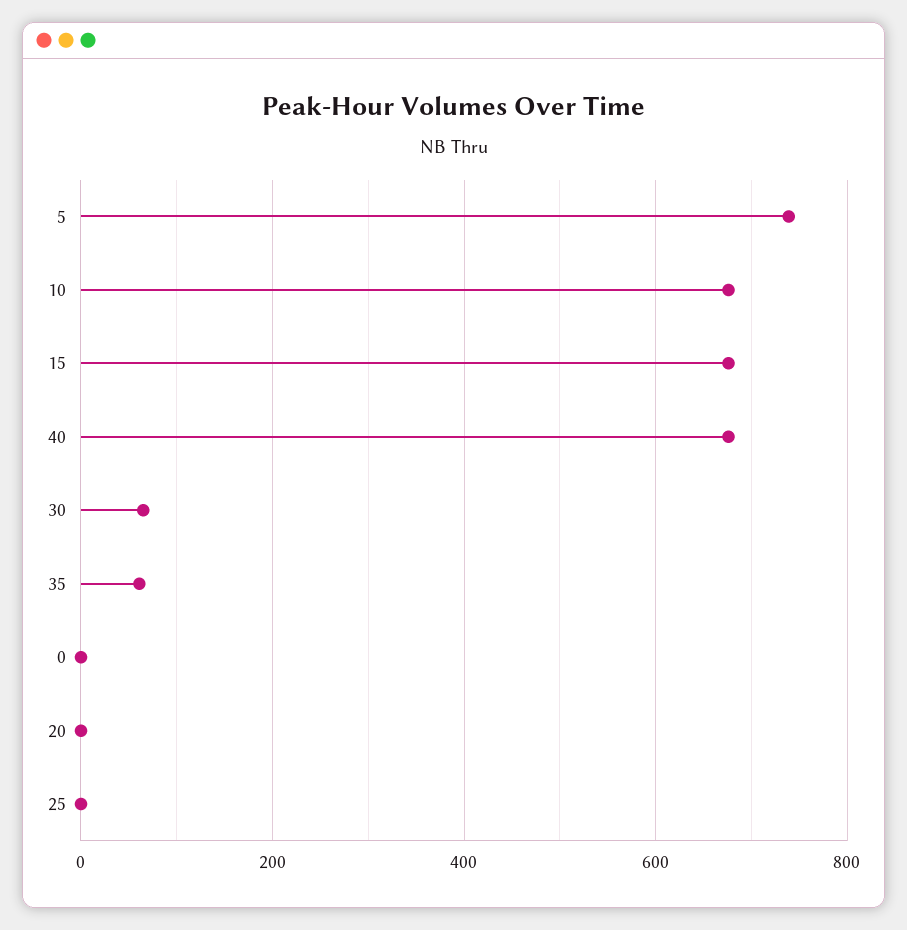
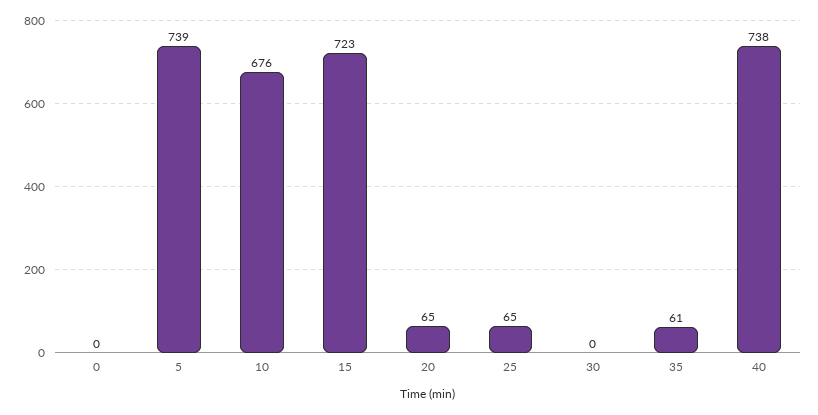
15: 680 -> 723
40: 680 -> 738
30: 60 -> 0
20: 0 -> 65
25: 0 -> 65

